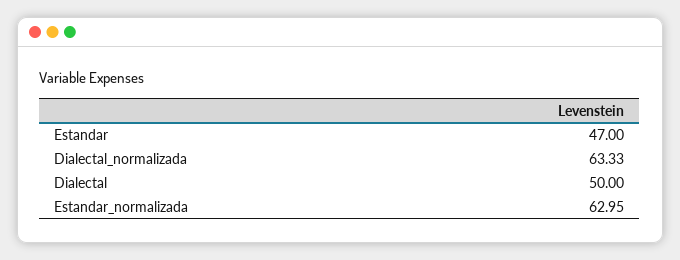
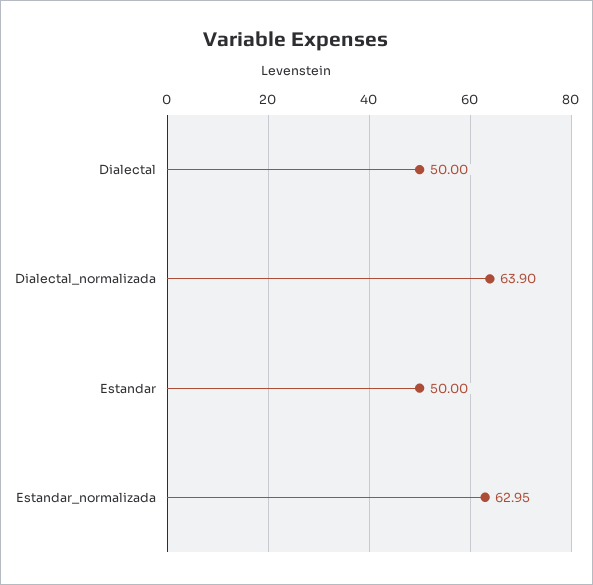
Estandar: 47 -> 50
Dialectal_normalizada: 63.33 -> 63.9

